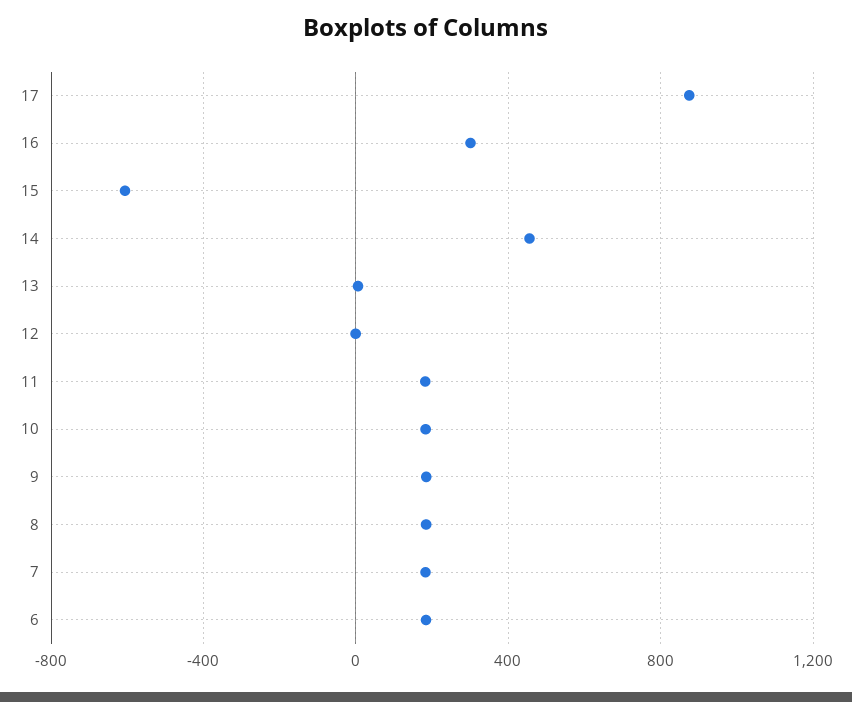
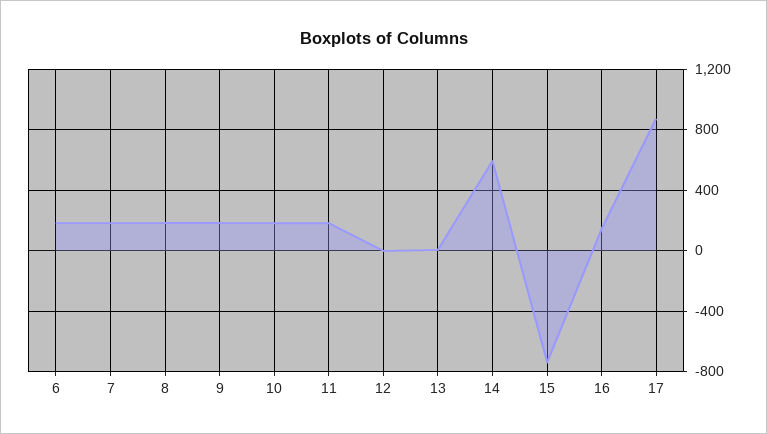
16: 300 -> 150
15: -600 -> -750
14: 450 -> 600

